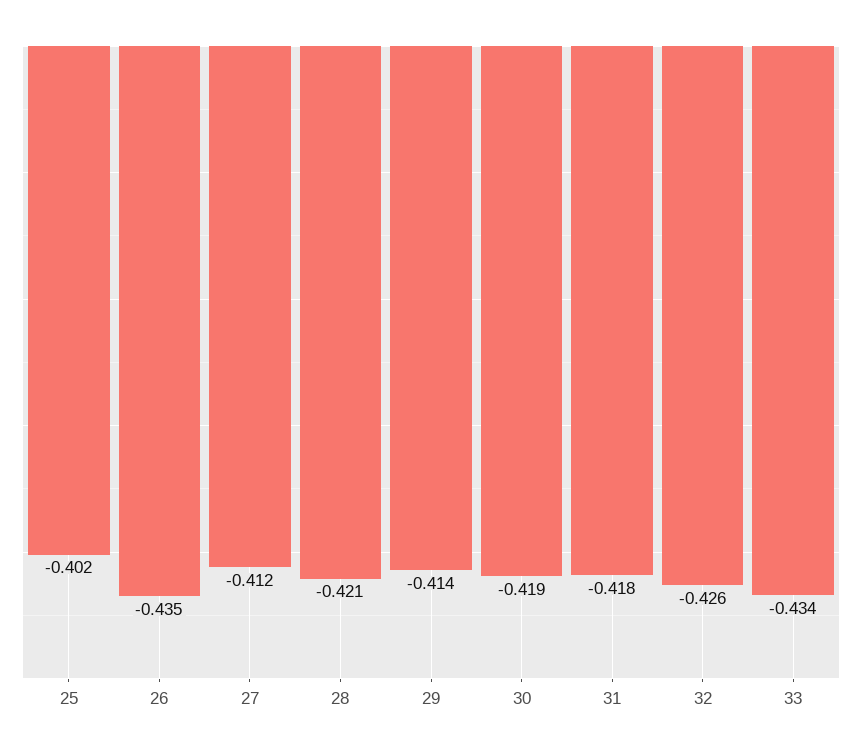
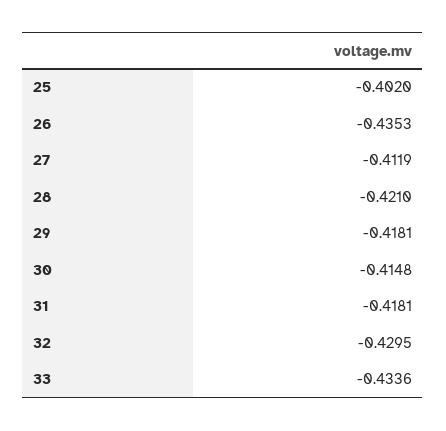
29: -0.414 -> -0.4181
30: -0.419 -> -0.4148
32: -0.426 -> -0.4295

